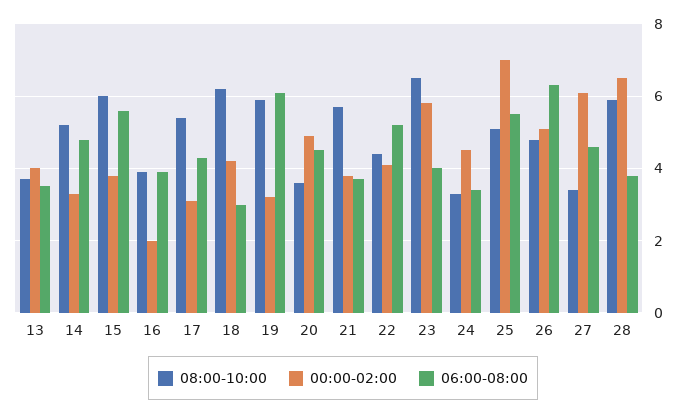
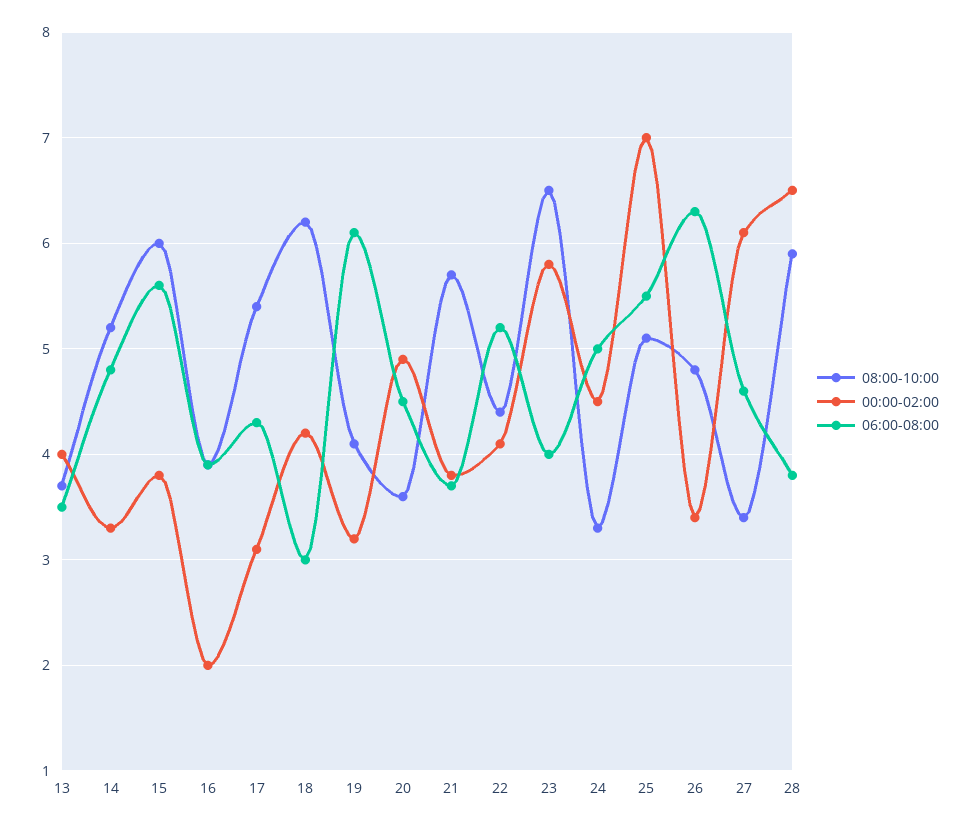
08:00-10:00, 19: 6 -> 4.1
06:00-08:00, 24: 3.5 -> 5
00:00-02:00, 26: 5 -> 3.4

